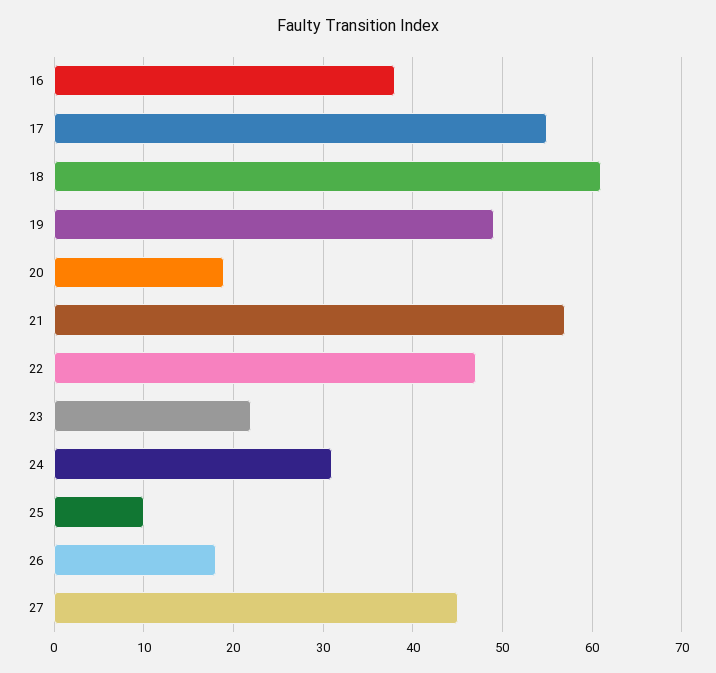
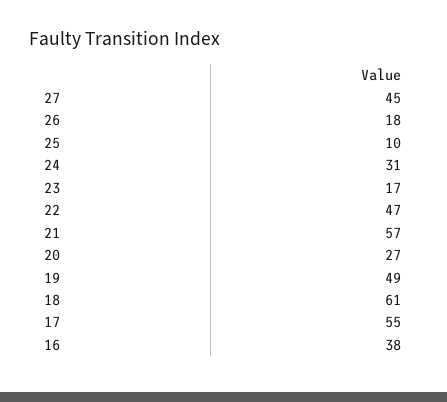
20: 19 -> 27
23: 22 -> 17

